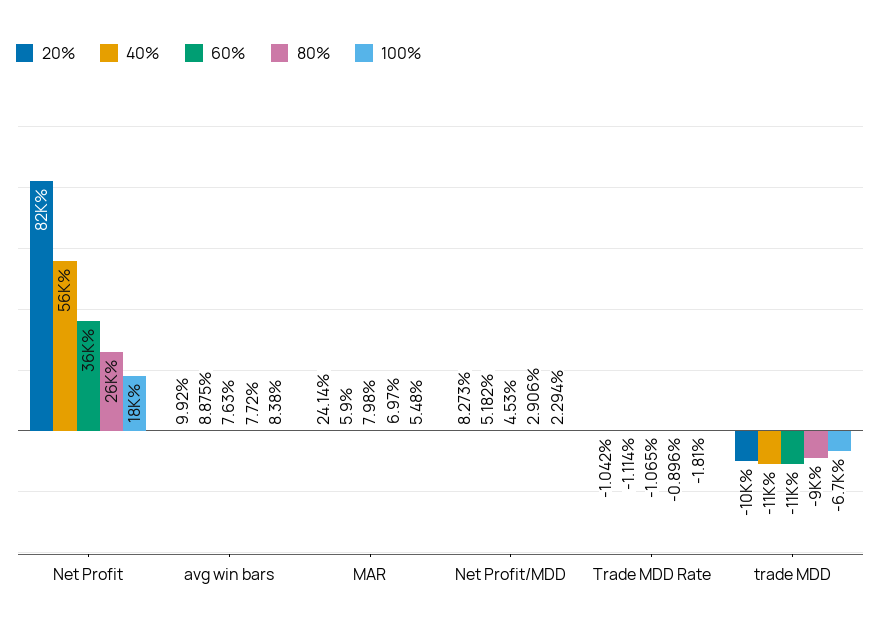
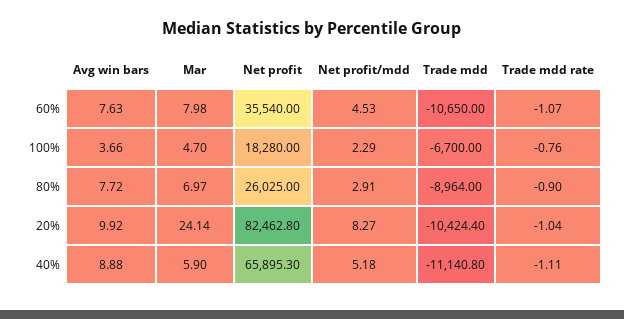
40%, Net Profit: 56000 -> 65895.3
100%, avg win bars: 8.38 -> 3.66
100%, MAR: 5.48 -> 4.7
100%, Trade MDD Rate: -1.81 -> -0.76

